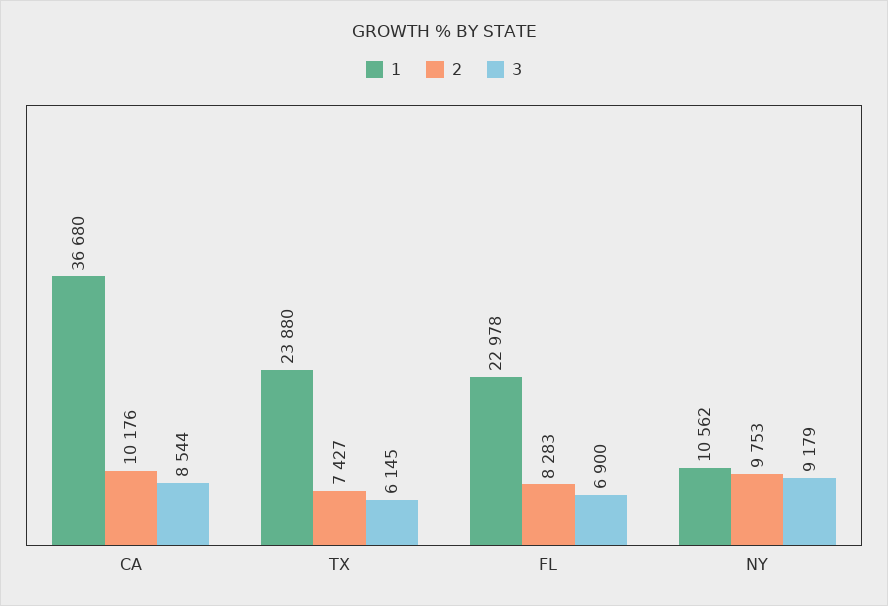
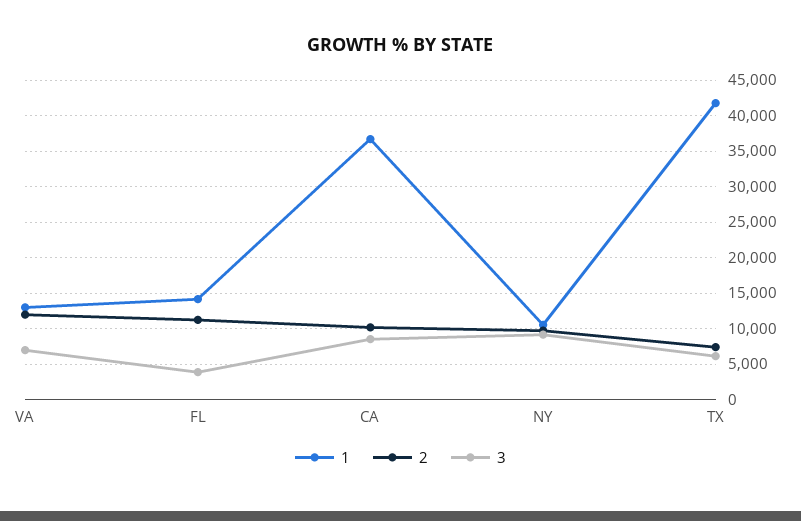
1, TX: 23880 -> 42000
1, FL: 22978 -> 14000
2, FL: 8283 -> 11000
3, FL: 6900 -> 4000
1, VA: none -> 13000
2, VA: none -> 12000
3, VA: none -> 7000

